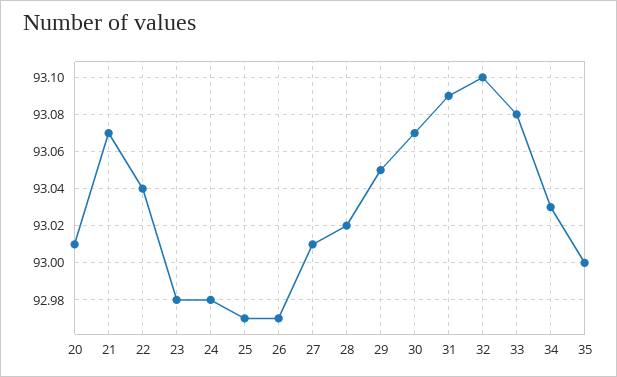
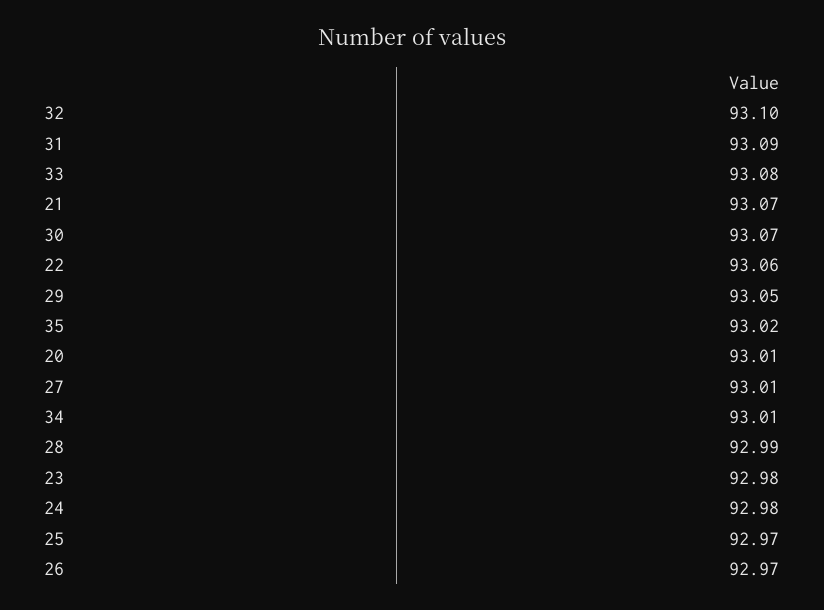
22: 93.04 -> 93.06
28: 93.02 -> 92.99
34: 93.03 -> 93.01
35: 93 -> 93.02

